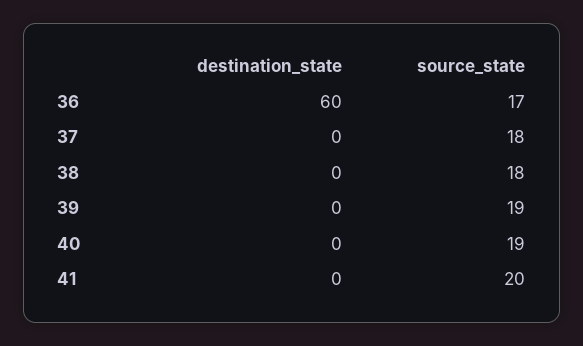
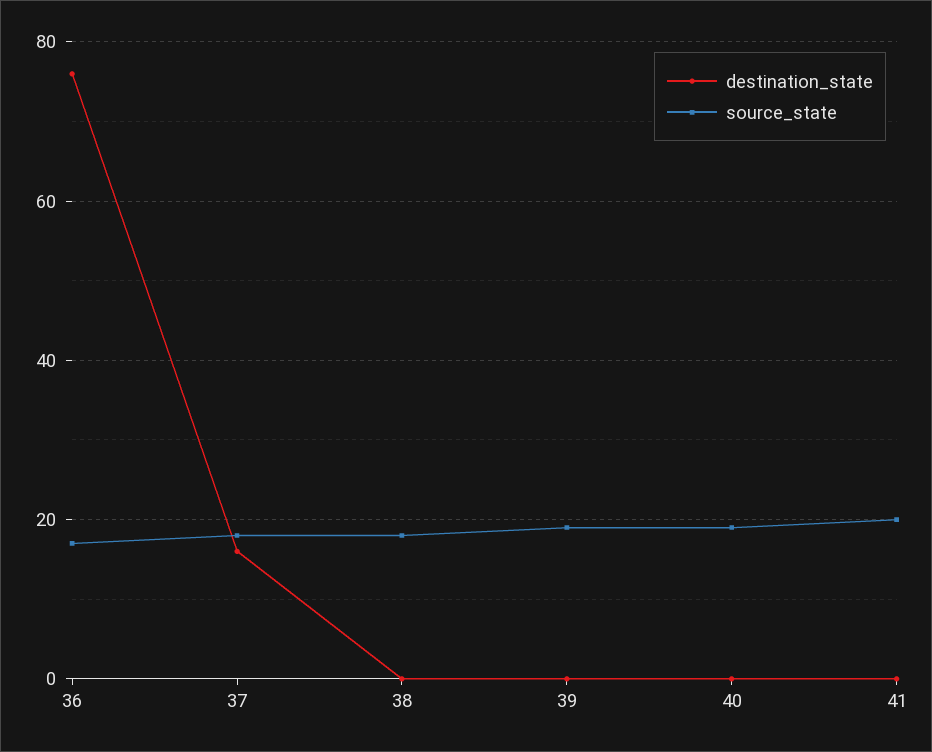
destination_state, 36: 60 -> 75
destination_state, 37: 0 -> 15

